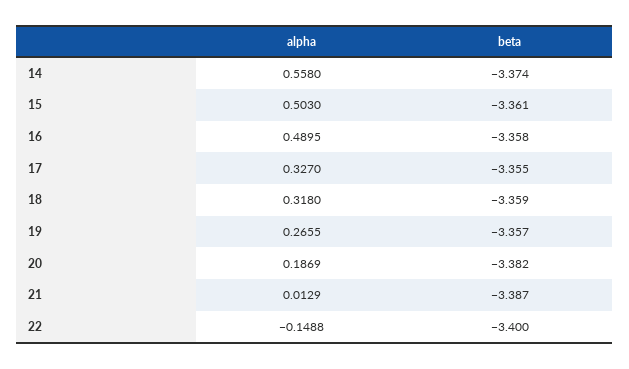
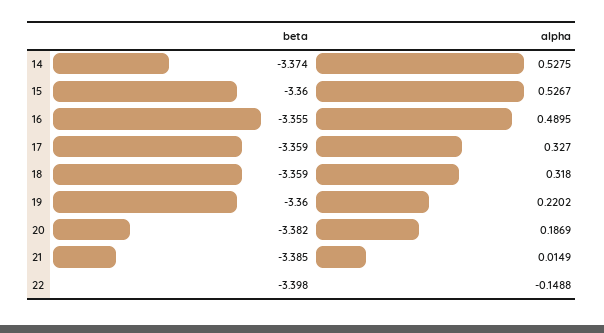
alpha, 14: 0.558 -> 0.5275
alpha, 15: 0.503 -> 0.5267
beta, 15: -3.361 -> -3.36
beta, 16: -3.358 -> -3.355
beta, 17: -3.355 -> -3.359
alpha, 19: 0.2655 -> 0.2202
beta, 19: -3.357 -> -3.36
alpha, 21: 0.0129 -> 0.0149
beta, 21: -3.387 -> -3.385
beta, 22: -3.4 -> -3.398

